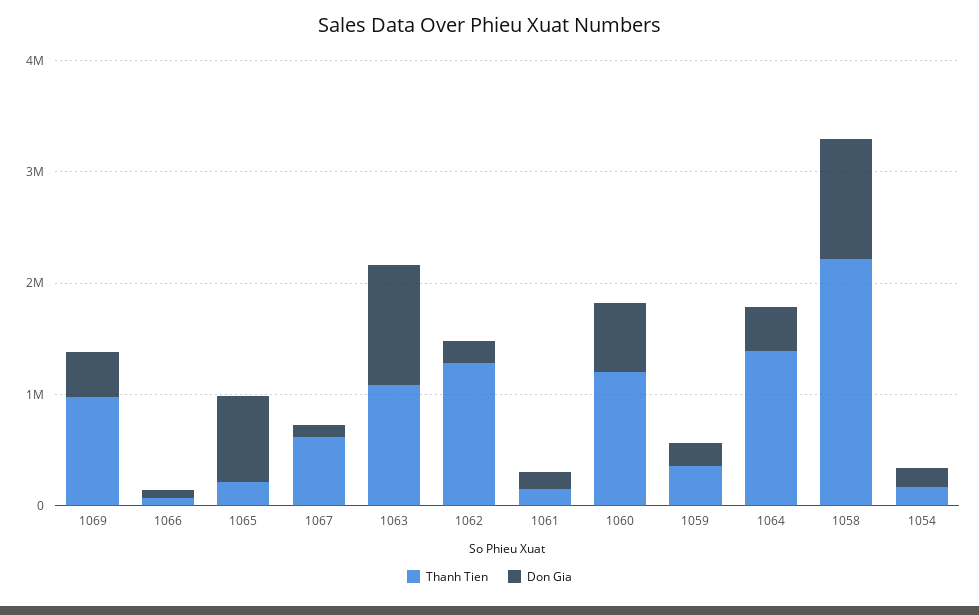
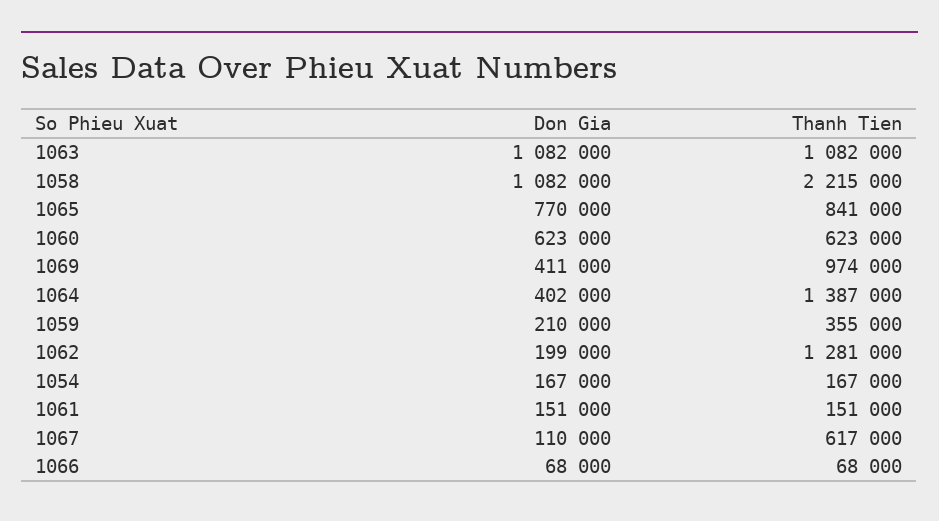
Thanh Tien, 1065: 200000 -> 841000
Thanh Tien, 1060: 1200000 -> 623000

